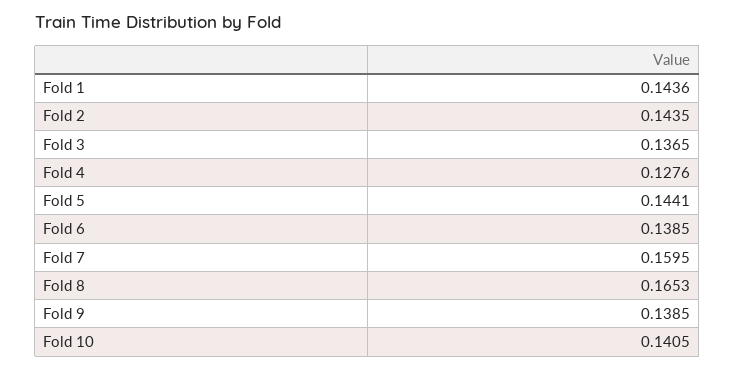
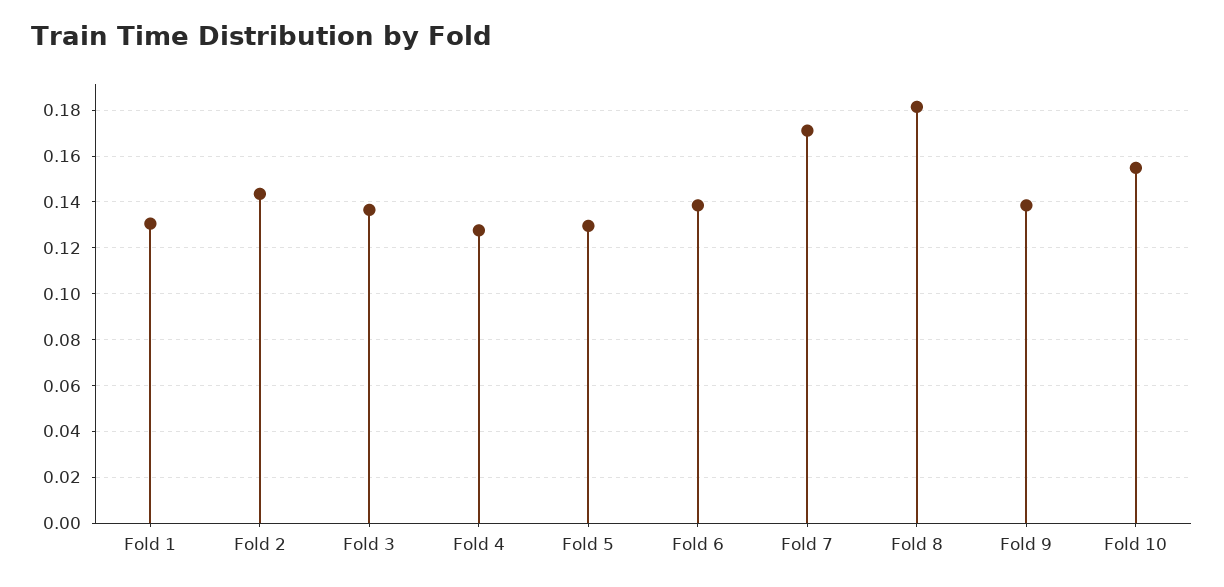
Fold 1: 0.1436 -> 0.13
Fold 5: 0.1441 -> 0.13
Fold 7: 0.1595 -> 0.17
Fold 8: 0.1653 -> 0.18
Fold 10: 0.1405 -> 0.155

